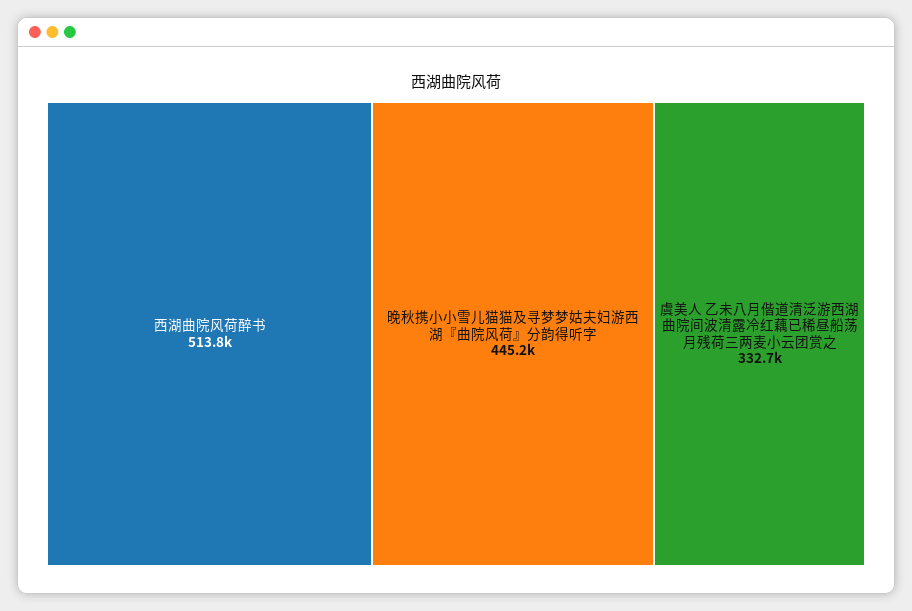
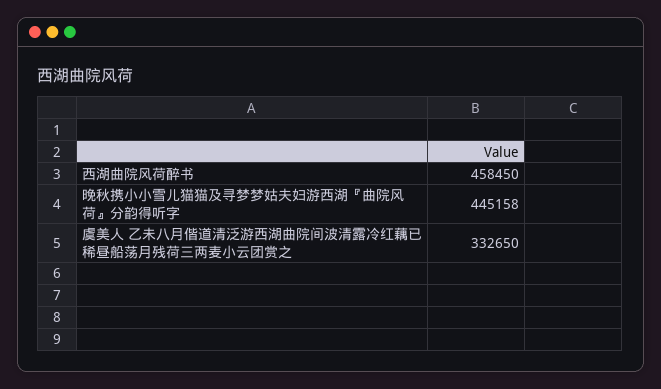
西湖曲院风荷醉书: 513800 -> 458450

